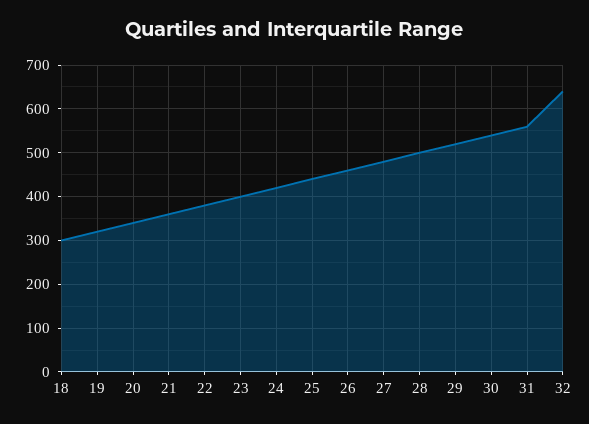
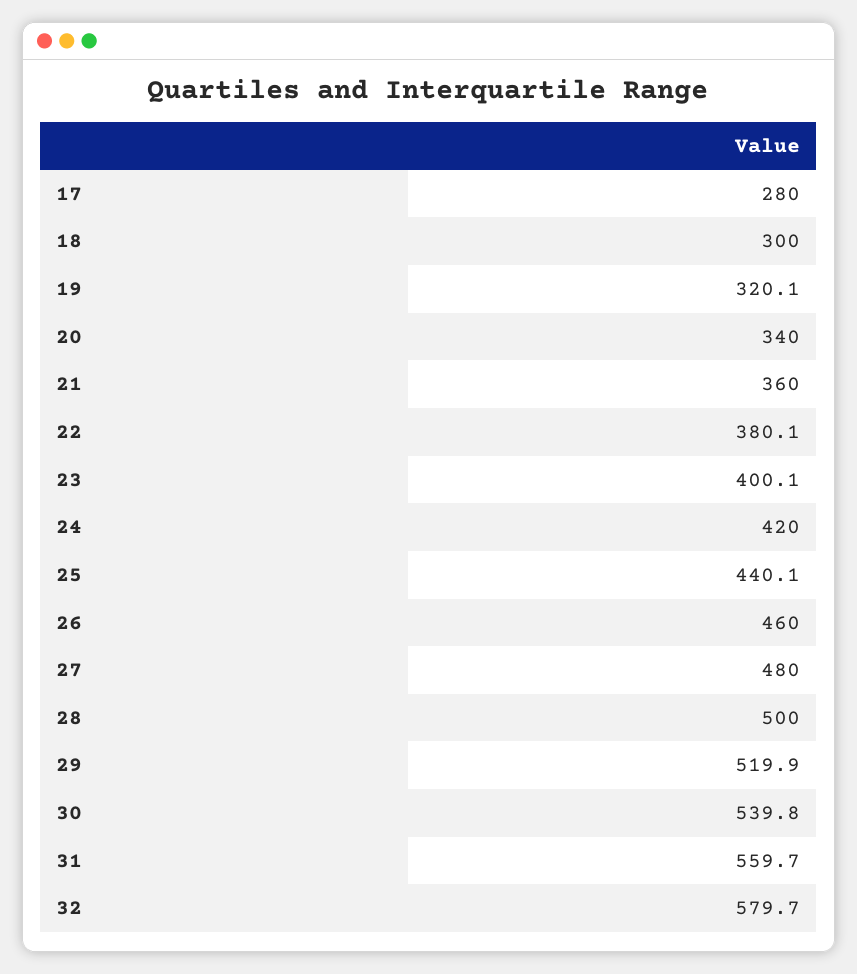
32: 640 -> 579.7
17: none -> 280

